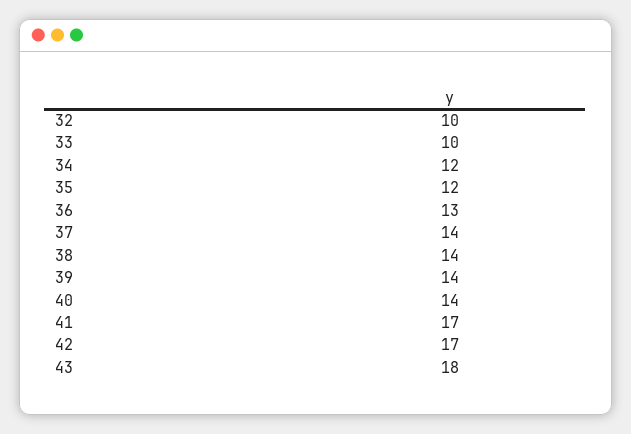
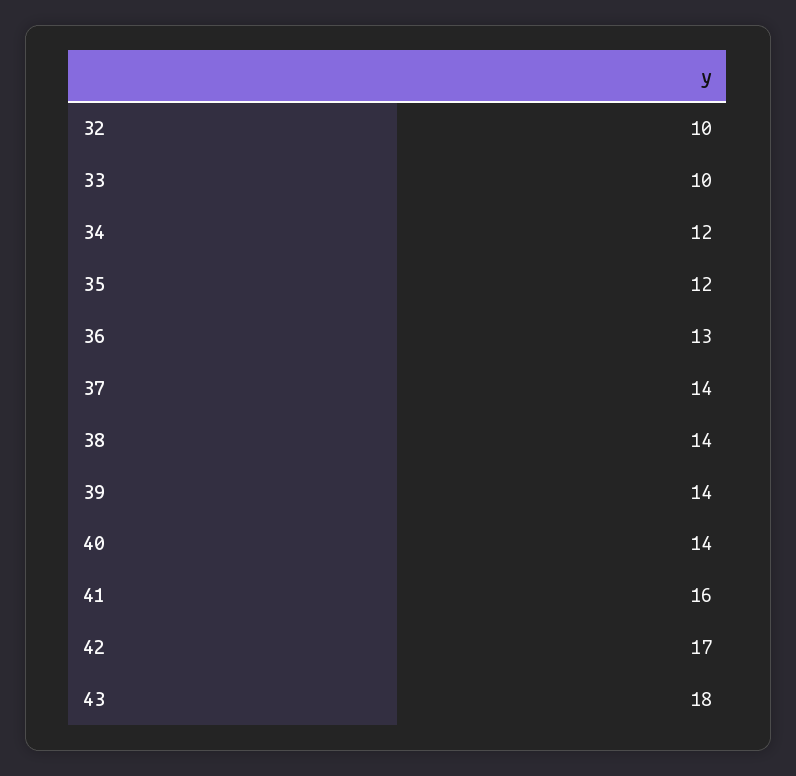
41: 17 -> 16

